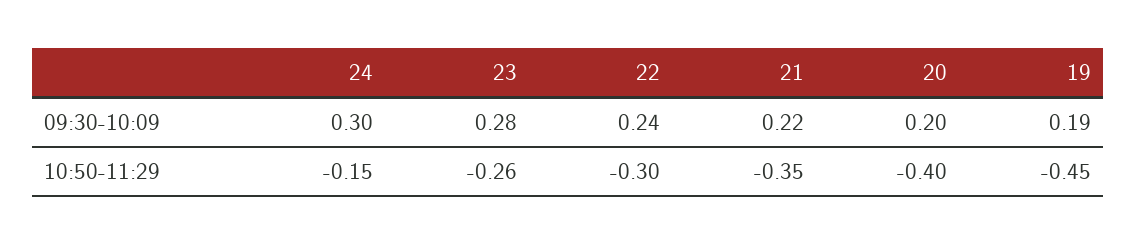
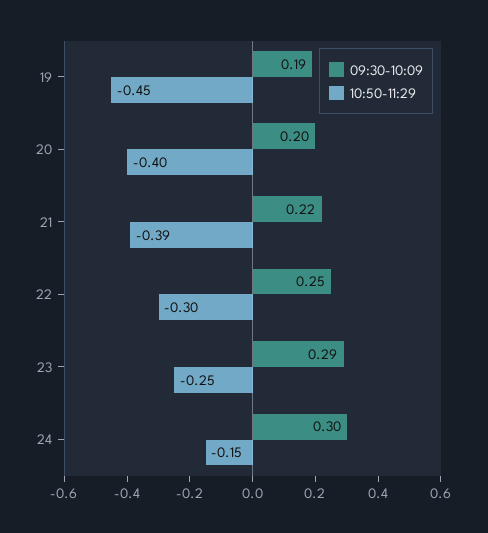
09:30-10:09, 23: 0.28 -> 0.29
09:30-10:09, 22: 0.24 -> 0.25
10:50-11:29, 23: -0.26 -> -0.25
10:50-11:29, 21: -0.35 -> -0.39

